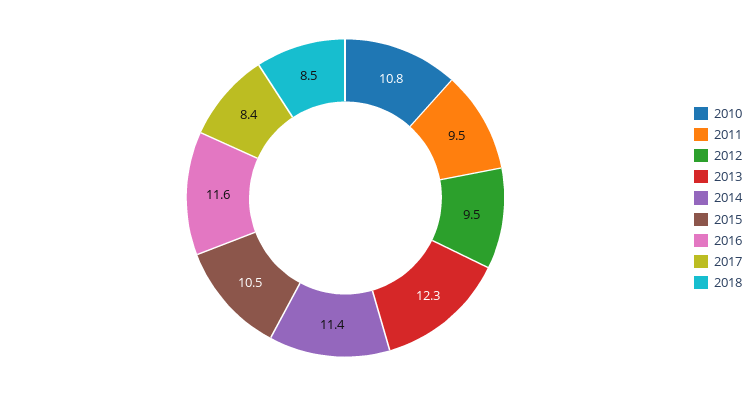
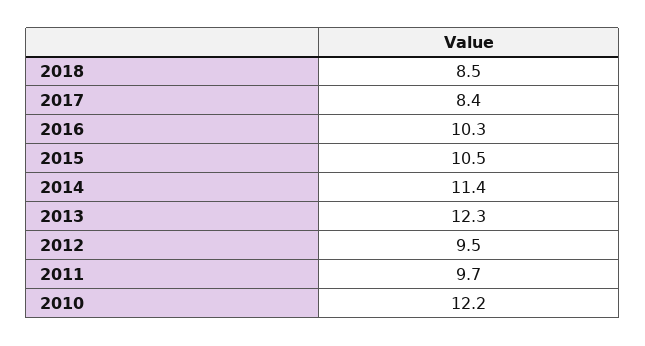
2010: 10.8 -> 12.2
2011: 9.5 -> 9.7
2016: 11.6 -> 10.3

